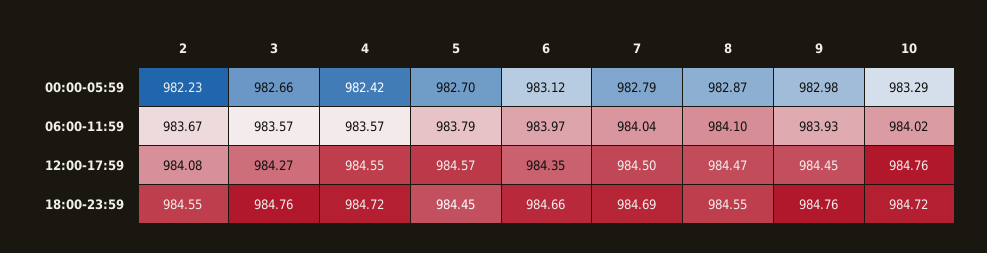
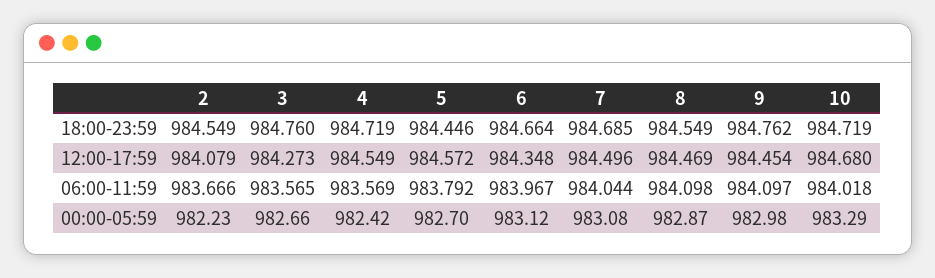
7, 00:00-05:59: 982.79 -> 983.08
9, 06:00-11:59: 983.93 -> 984.097
10, 12:00-17:59: 984.76 -> 984.68

